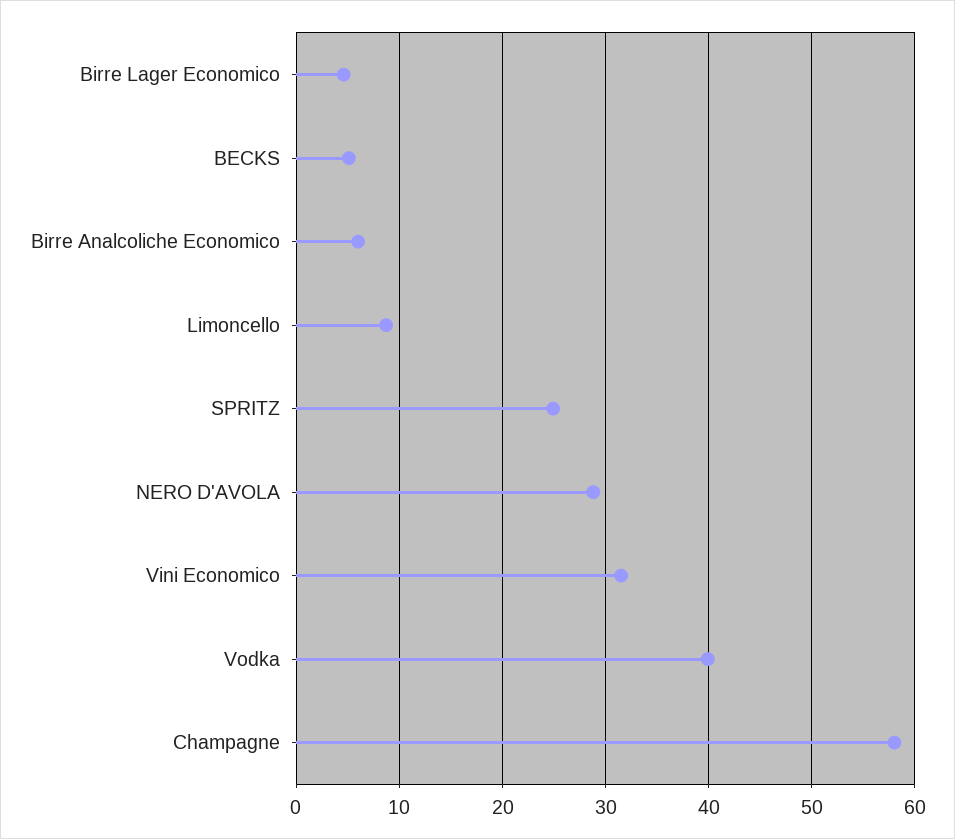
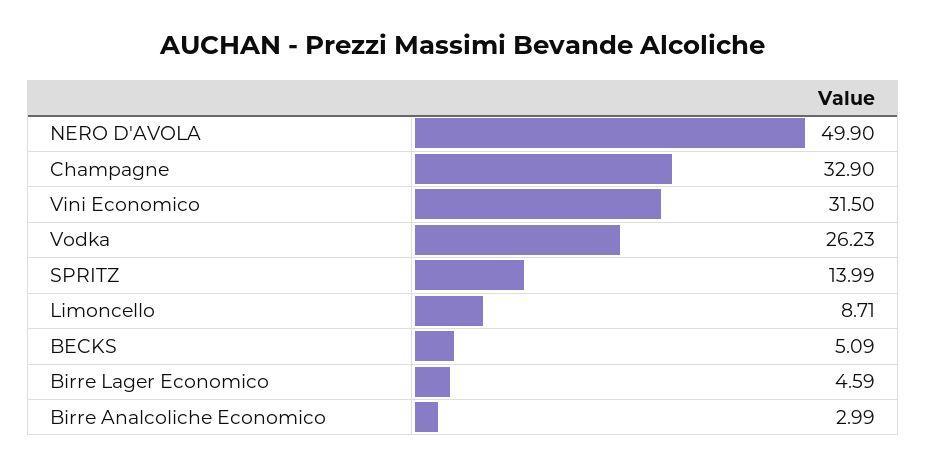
Birre Analcoliche Economico: 6 -> 2.99
SPRITZ: 25 -> 13.99
NERO D'AVOLA: 29 -> 49.9
Vodka: 40 -> 26.23
Champagne: 58 -> 32.9

